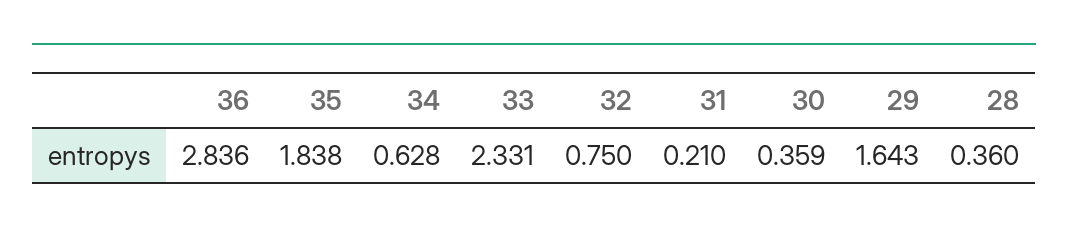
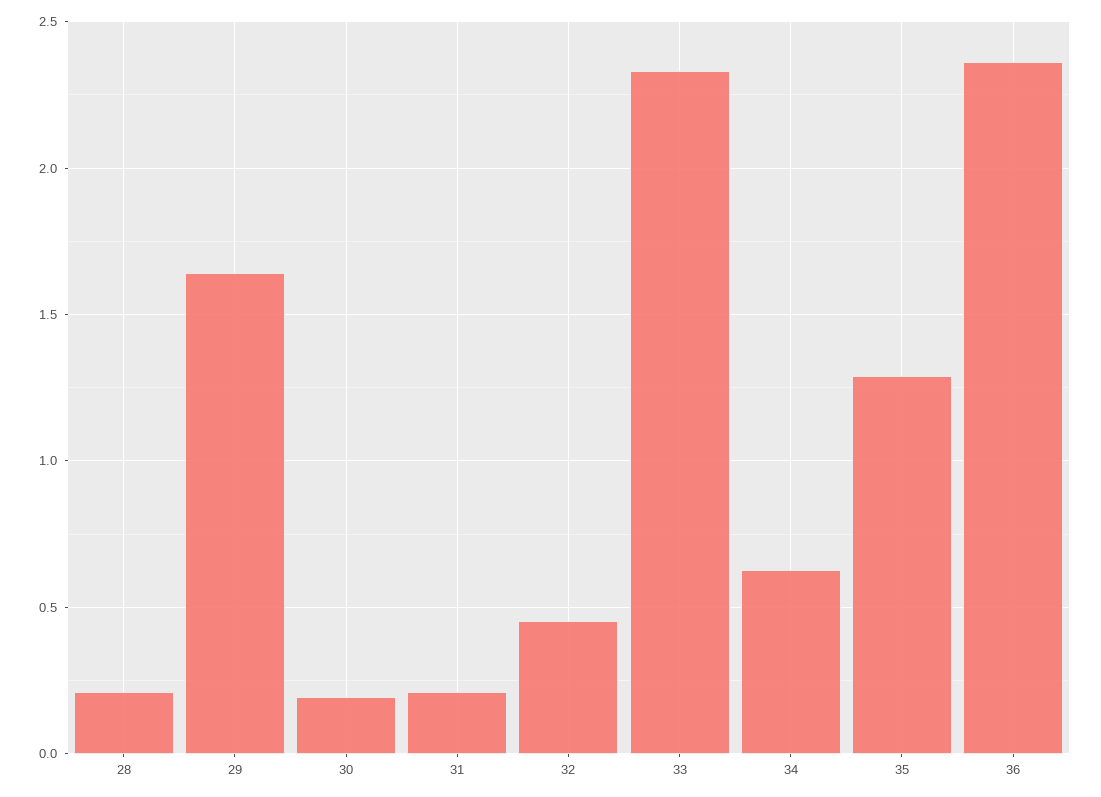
36: 2.836 -> 2.35
35: 1.838 -> 1.3
32: 0.75 -> 0.45
30: 0.359 -> 0.2
28: 0.36 -> 0.2

